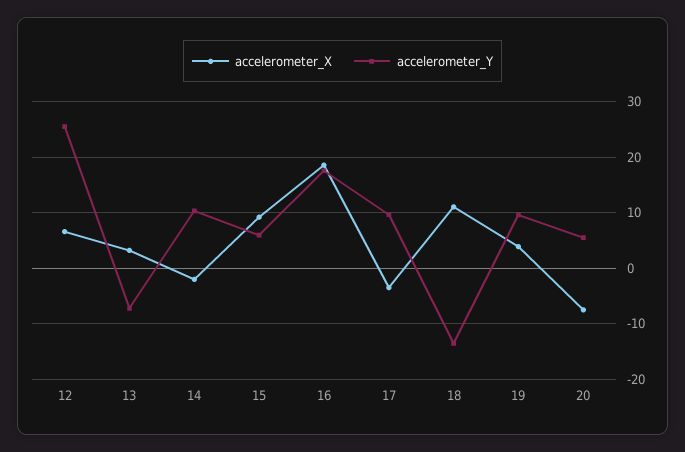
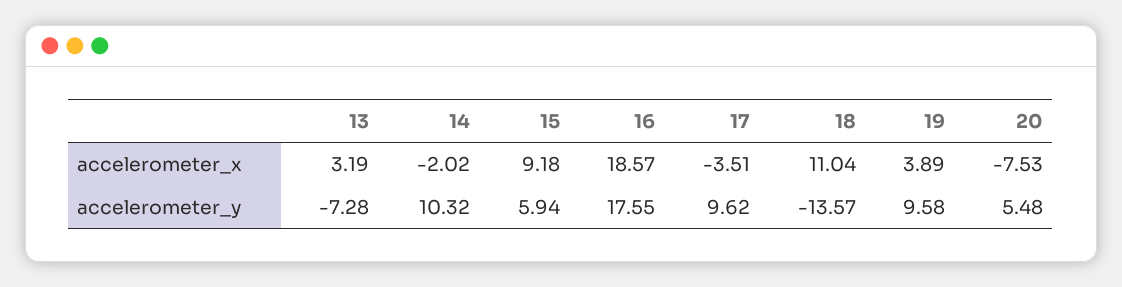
accelerometer_X, 12: 6 -> none
accelerometer_Y, 12: 26 -> none

